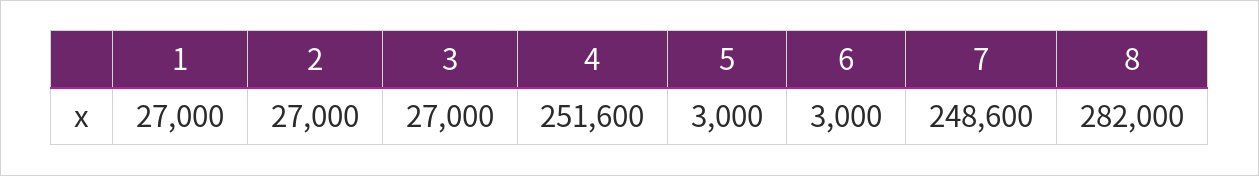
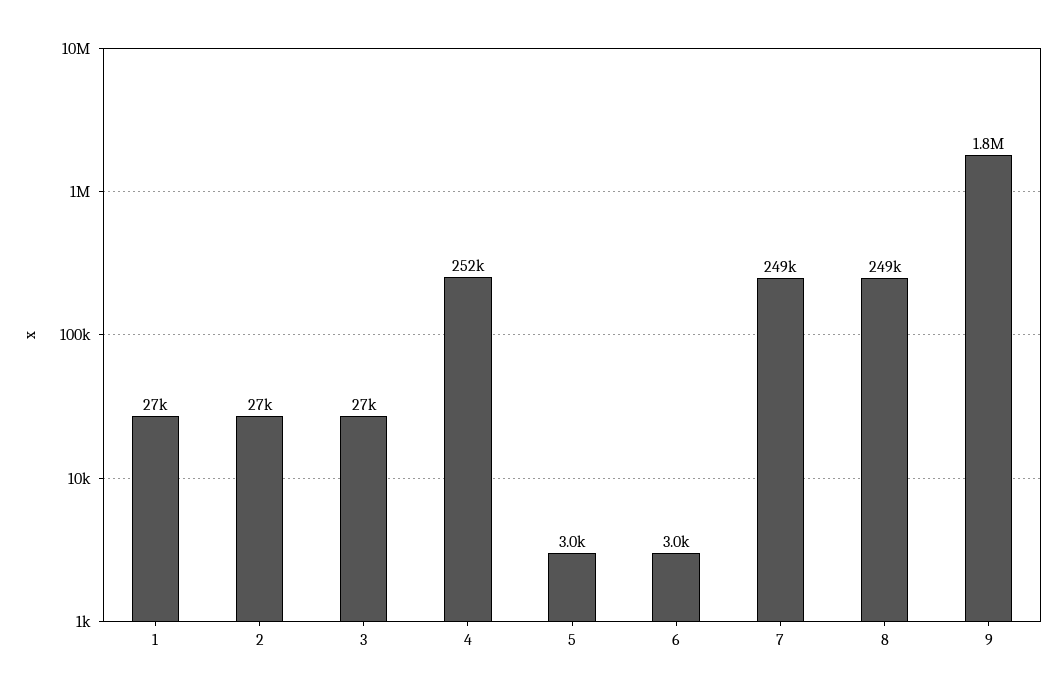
8: 282000 -> 249000
9: none -> 1800000

